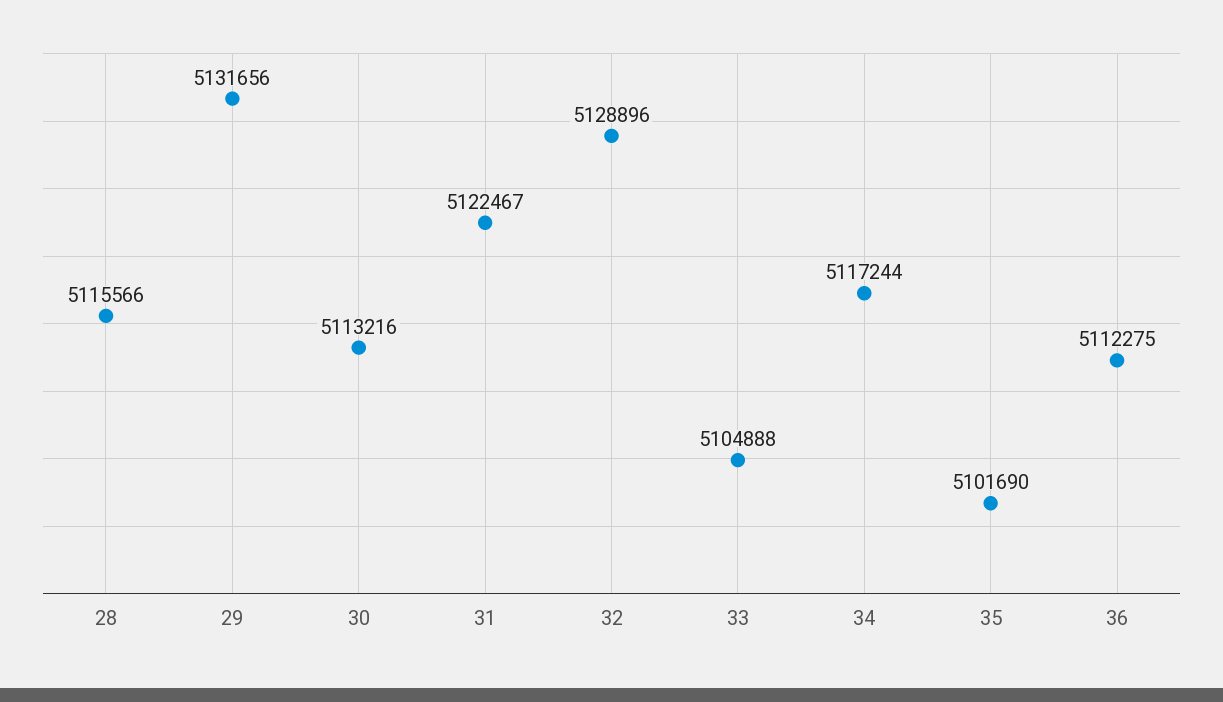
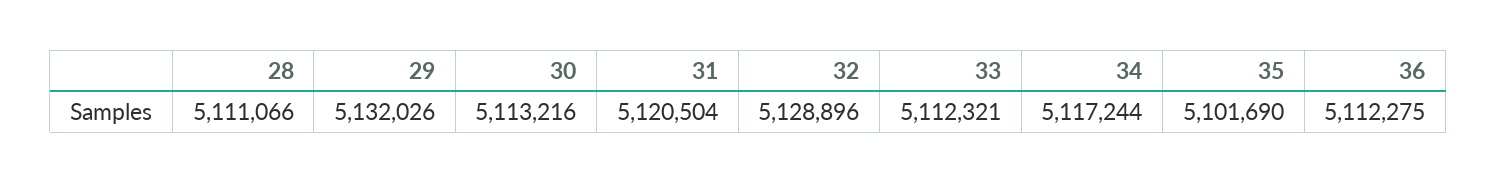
28: 5115566 -> 5111066
29: 5131656 -> 5132026
31: 5122467 -> 5120504
33: 5104888 -> 5112321

